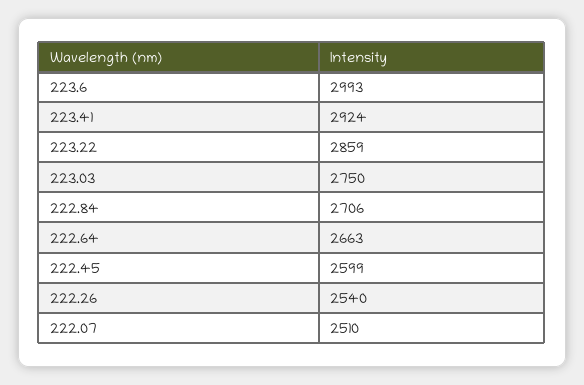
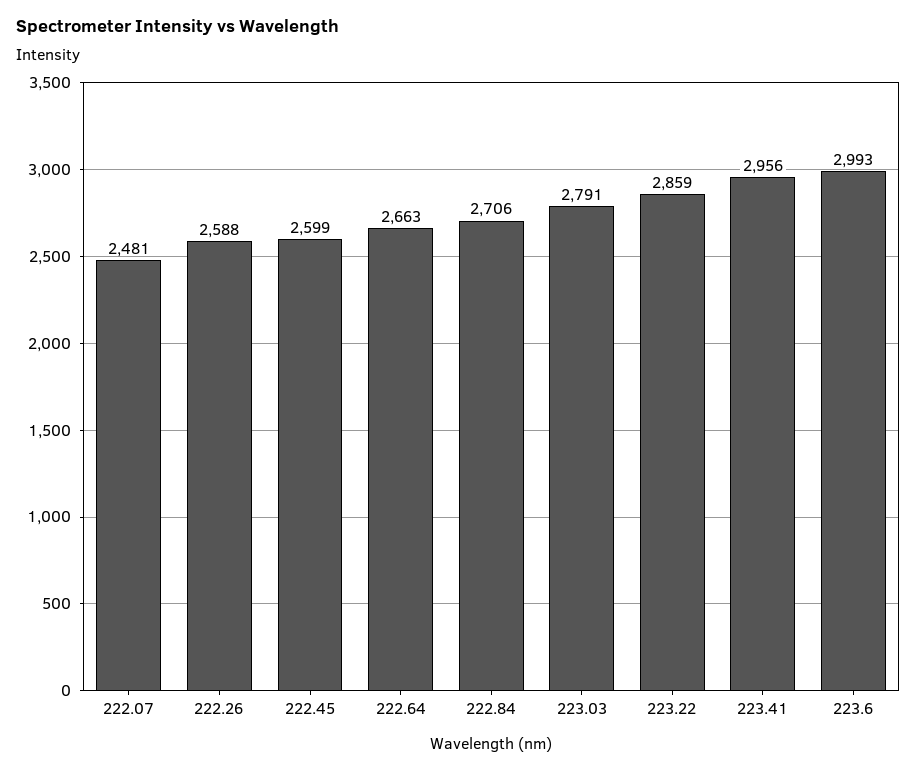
223.41: 2924 -> 2956
223.03: 2750 -> 2791
222.26: 2540 -> 2588
222.07: 2510 -> 2481

